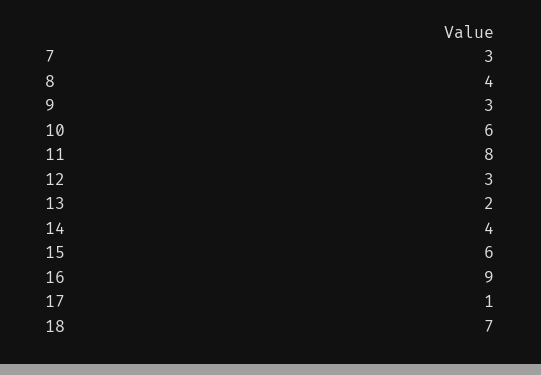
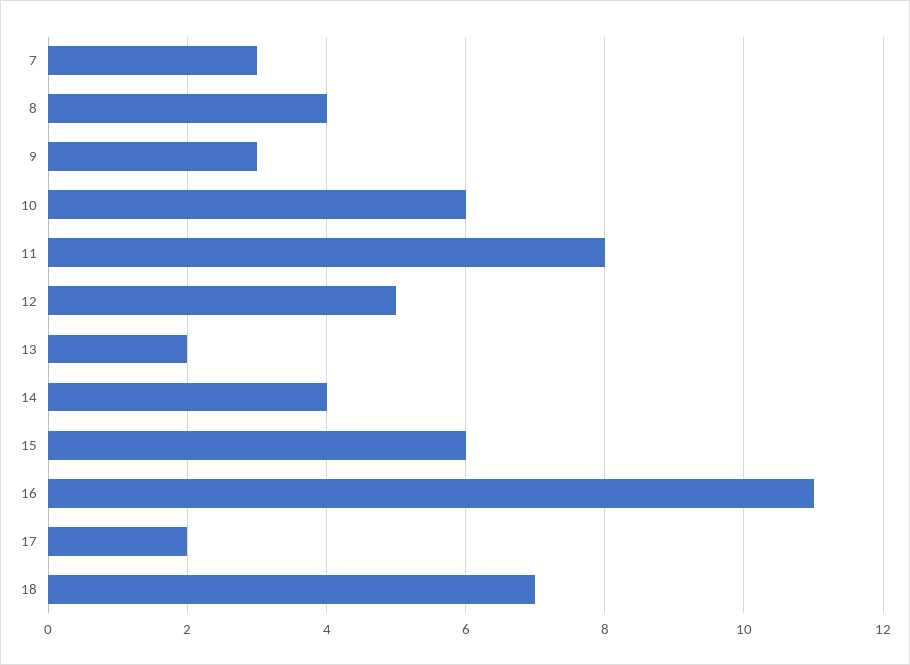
12: 3 -> 5
16: 9 -> 11
17: 1 -> 2

